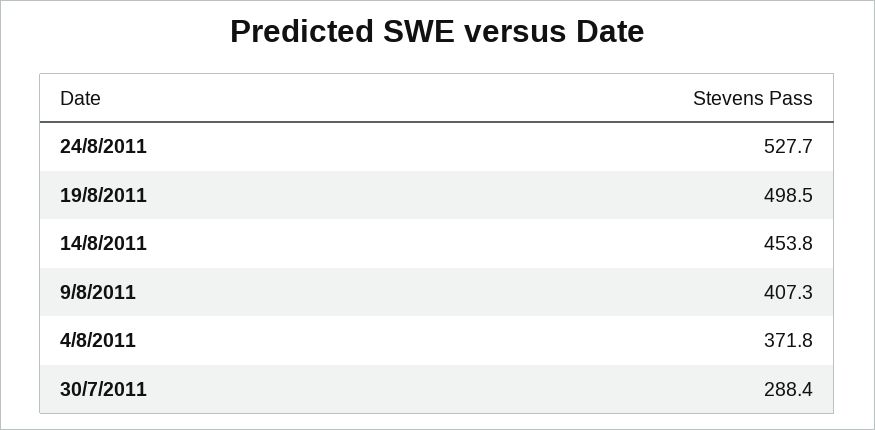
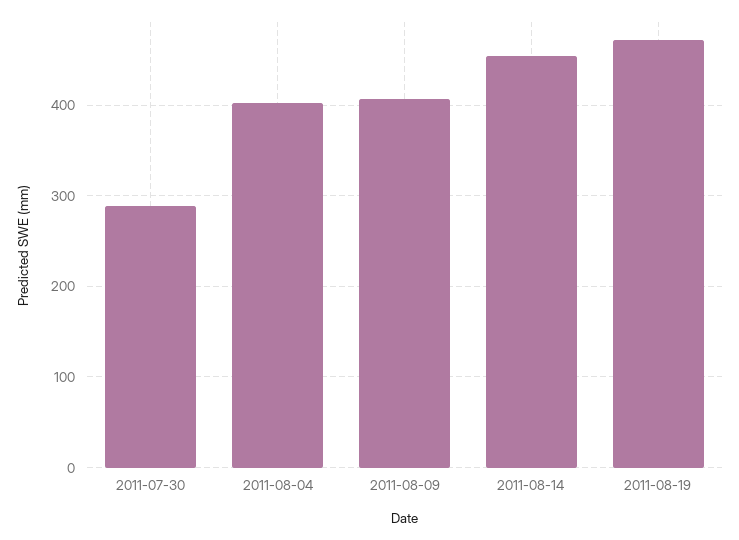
24/8/2011: 527.7 -> none
19/8/2011: 498.5 -> 470
4/8/2011: 371.8 -> 400

